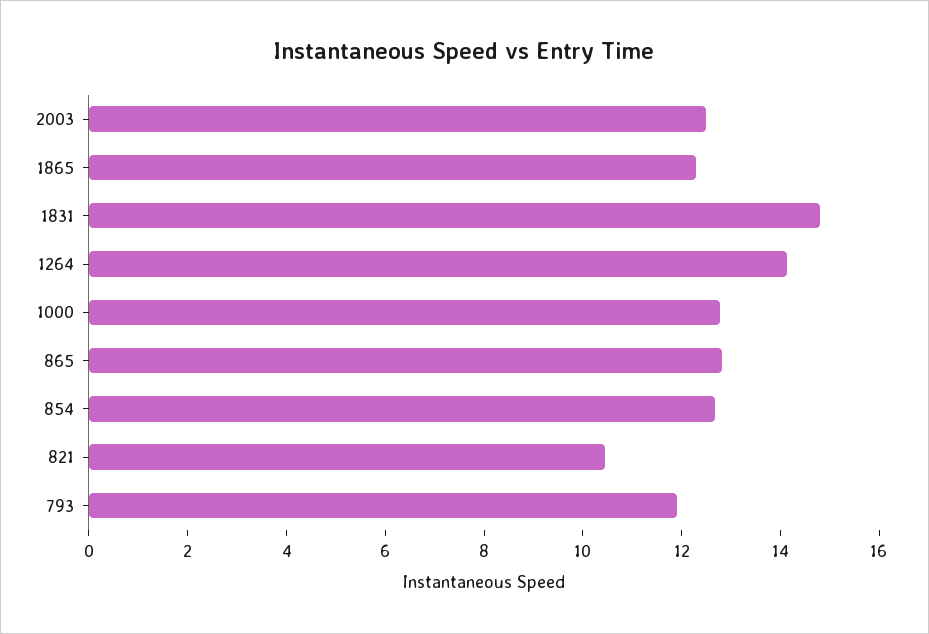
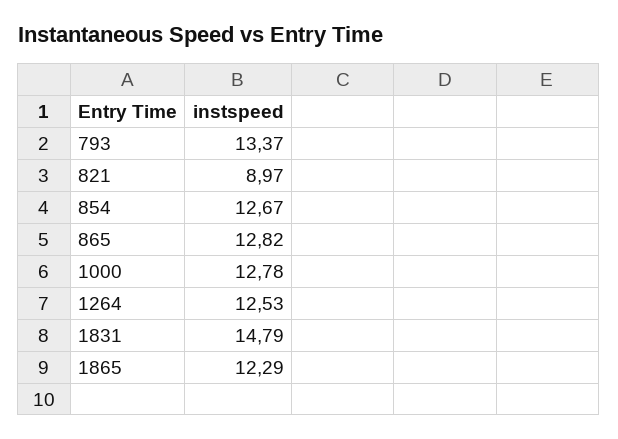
2003: 12.5 -> none
1264: 14 -> 12.53
821: 10.5 -> 8.97
793: 12 -> 13.37

